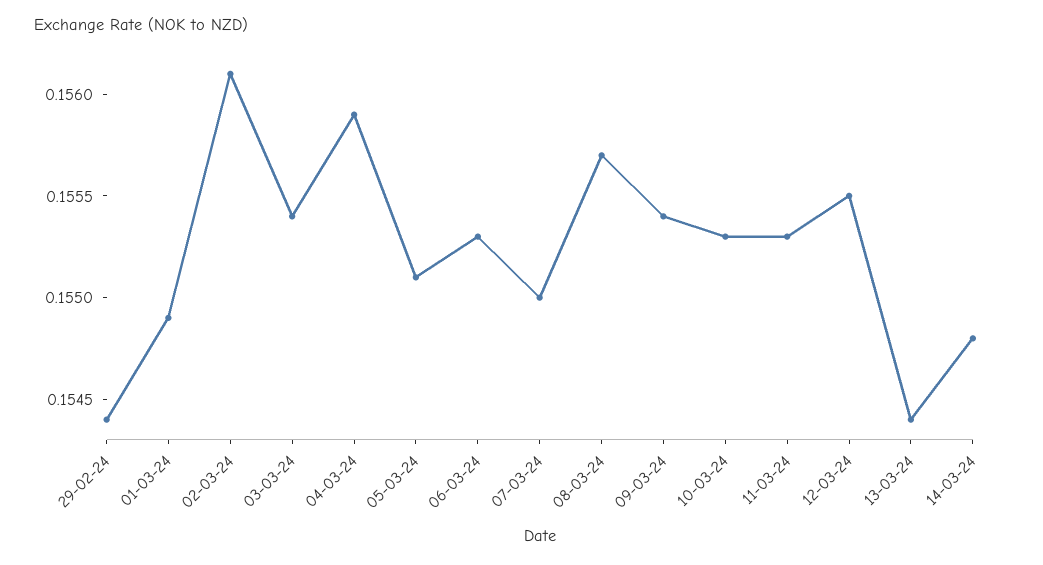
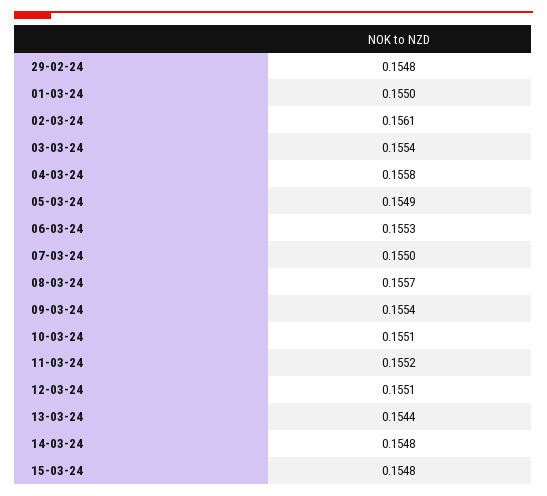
29-02-24: 0.1544 -> 0.1548
01-03-24: 0.1549 -> 0.155
04-03-24: 0.1559 -> 0.1558
05-03-24: 0.1551 -> 0.1549
10-03-24: 0.1553 -> 0.1551
11-03-24: 0.1553 -> 0.1552
12-03-24: 0.1555 -> 0.1551
15-03-24: none -> 0.1548

